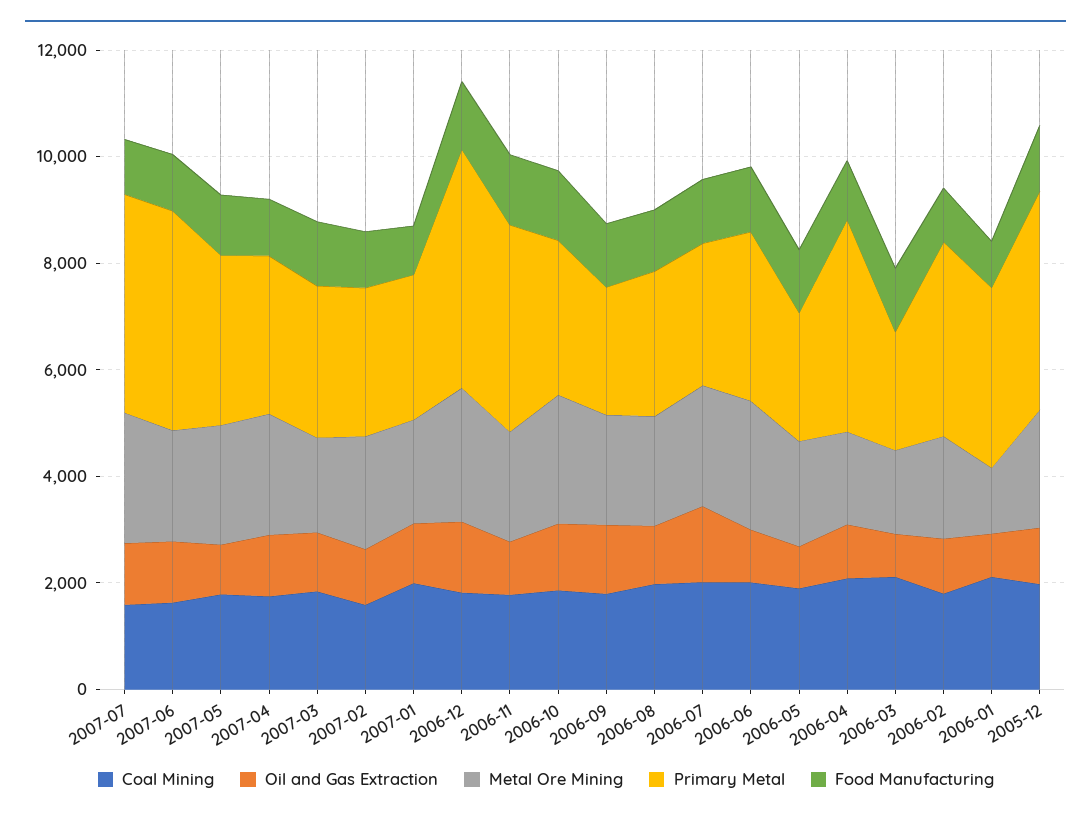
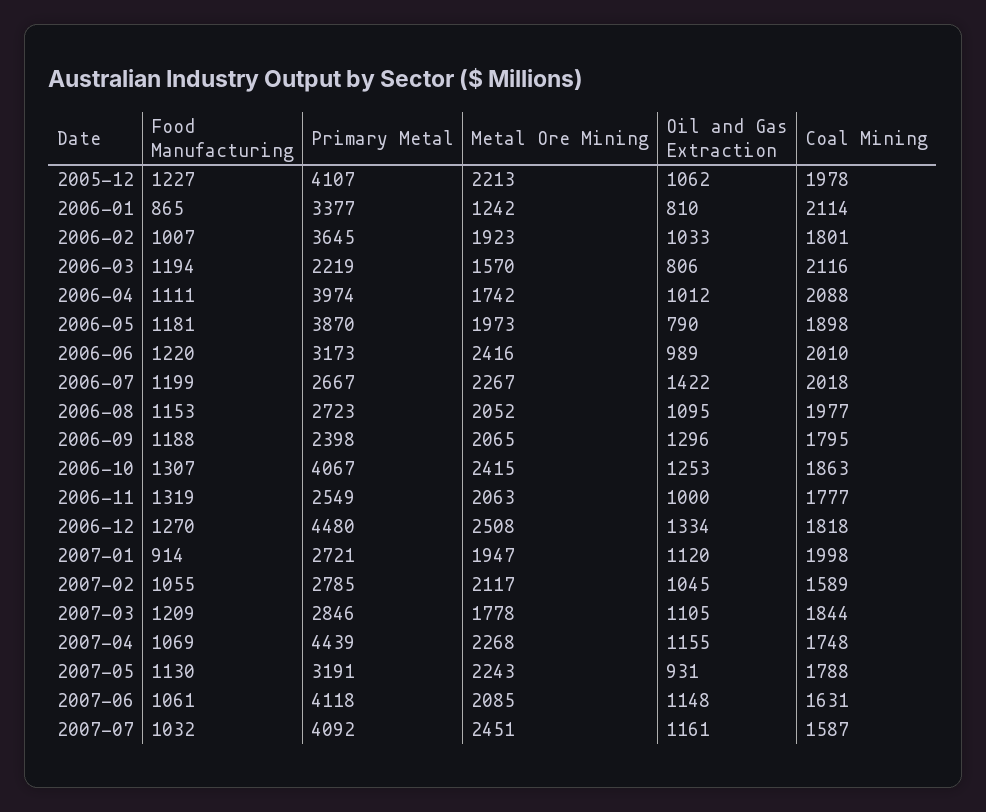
Primary Metal, 2007-04: 3000 -> 4439
Primary Metal, 2006-11: 4000 -> 2549
Primary Metal, 2006-10: 3000 -> 4067
Primary Metal, 2006-05: 2500 -> 3870

